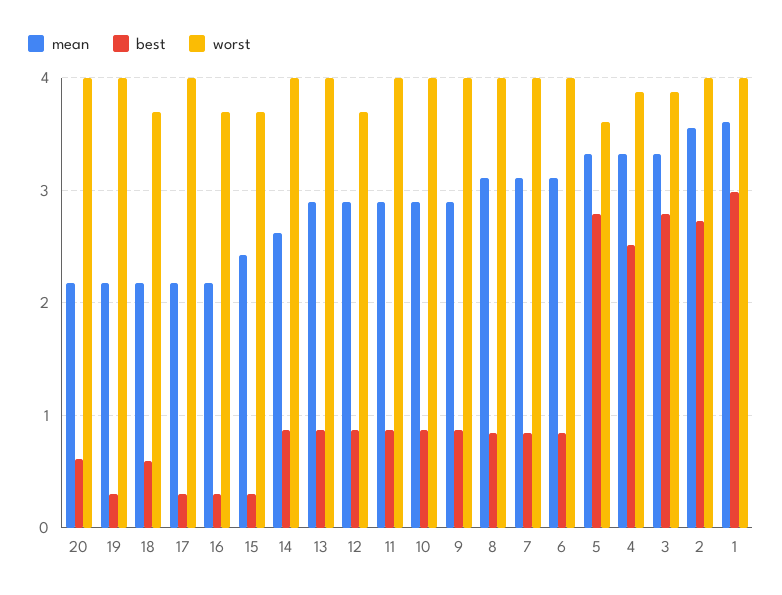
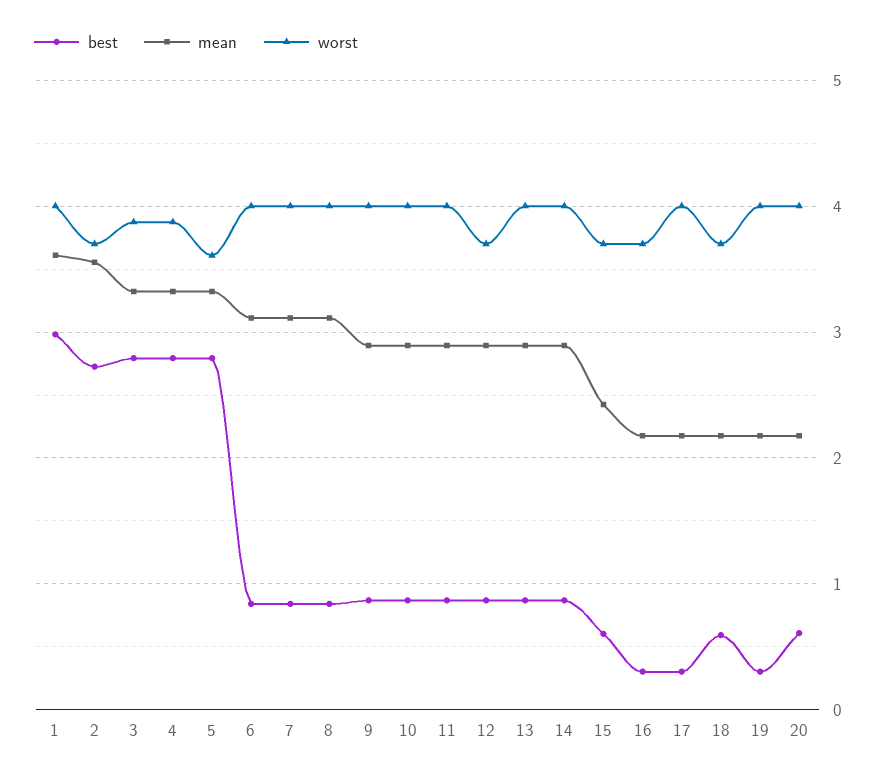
best, 15: 0.3 -> 0.6
mean, 14: 2.6 -> 2.9
best, 4: 2.5 -> 2.8
worst, 2: 4 -> 3.7

